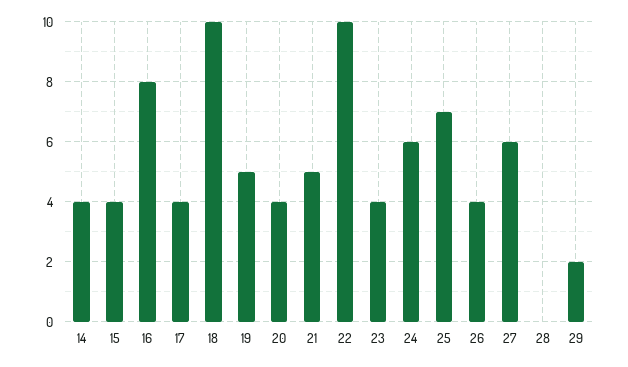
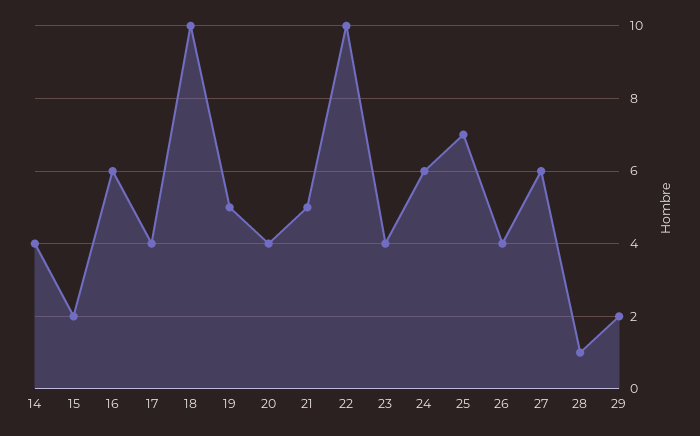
15: 4 -> 2
16: 8 -> 6
28: 0 -> 1

